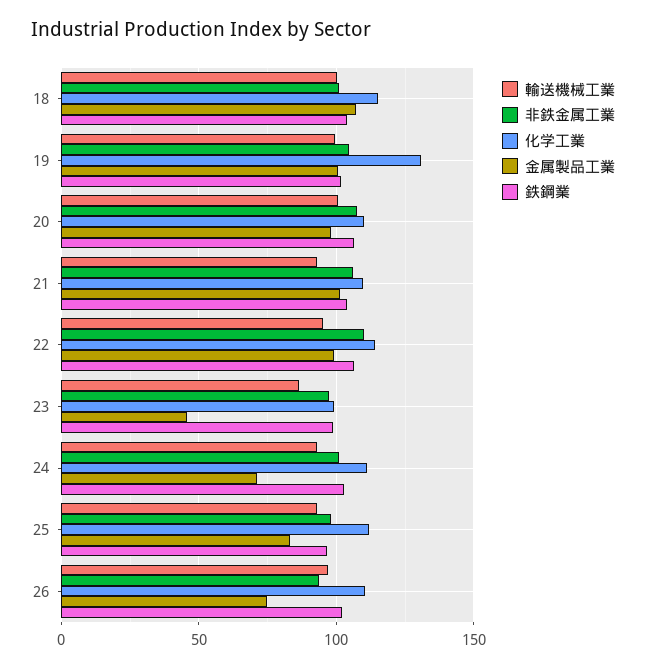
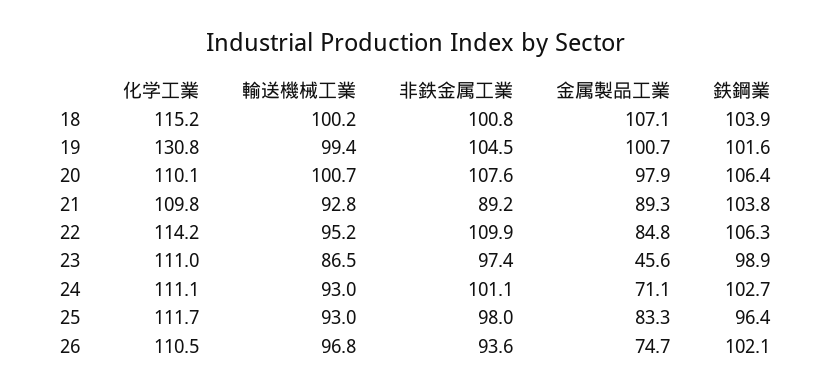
非鉄金属工業, 21: 105 -> 89.2
金属製品工業, 21: 100 -> 89.3
金属製品工業, 22: 100 -> 84.8
化学工業, 23: 100 -> 111

